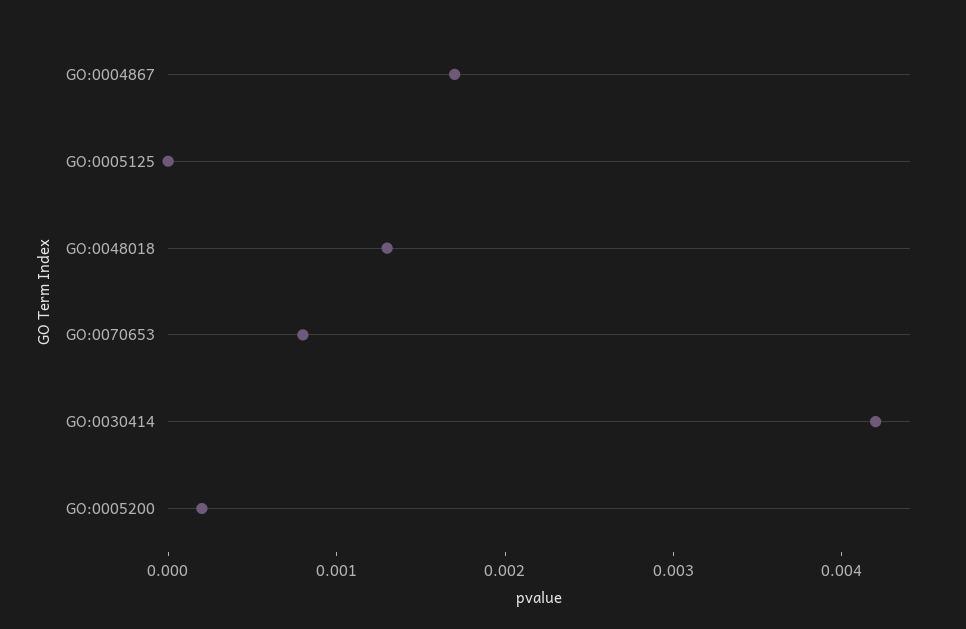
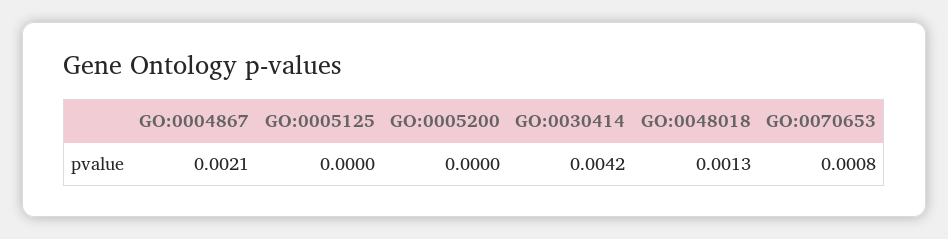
GO:0004867: 0.0017 -> 0.0021
GO:0005200: 0.0002 -> 0

